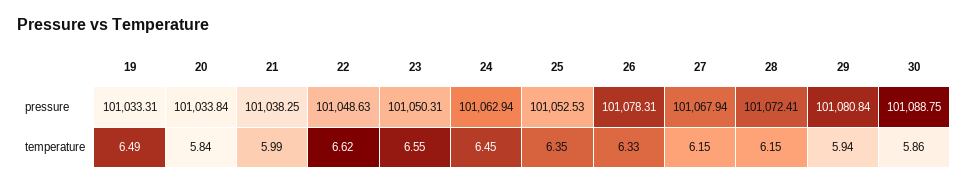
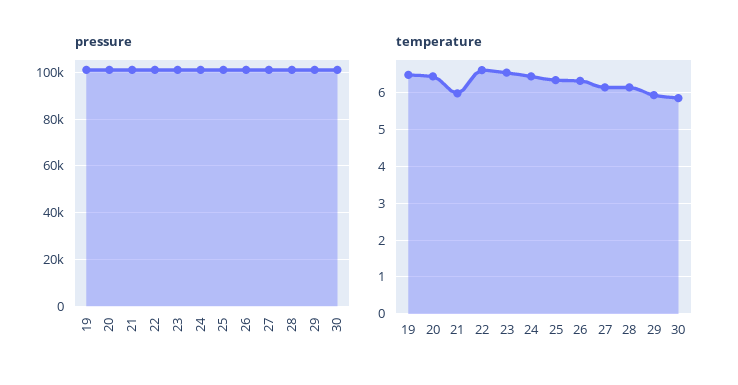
temperature, 20: 5.84 -> 6.4

